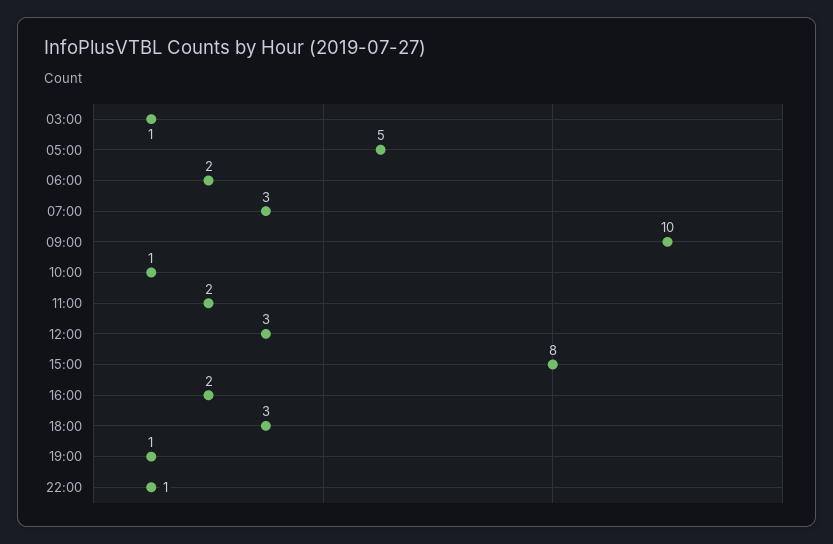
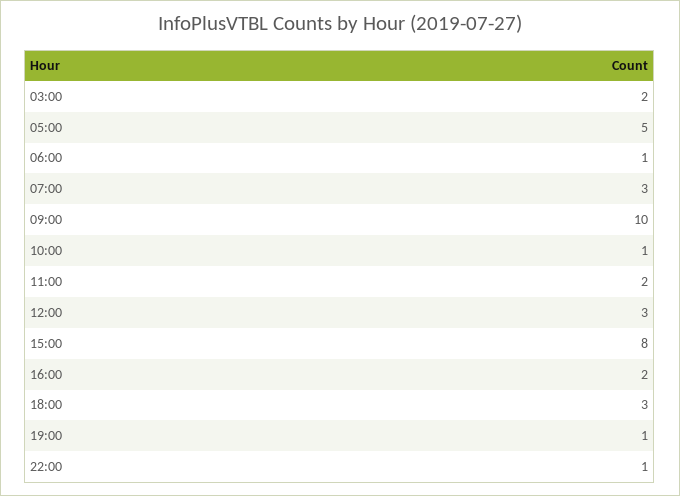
03:00: 1 -> 2
06:00: 2 -> 1

